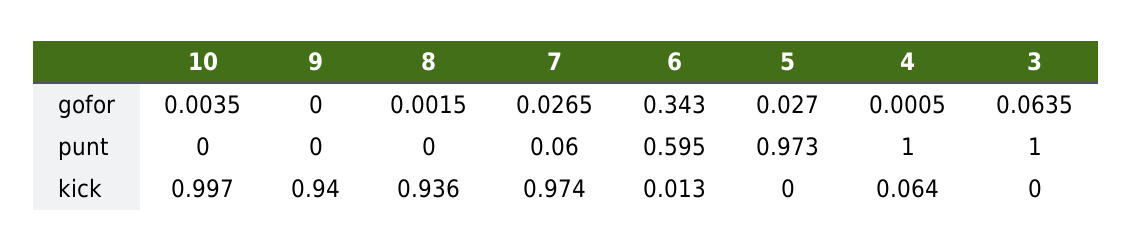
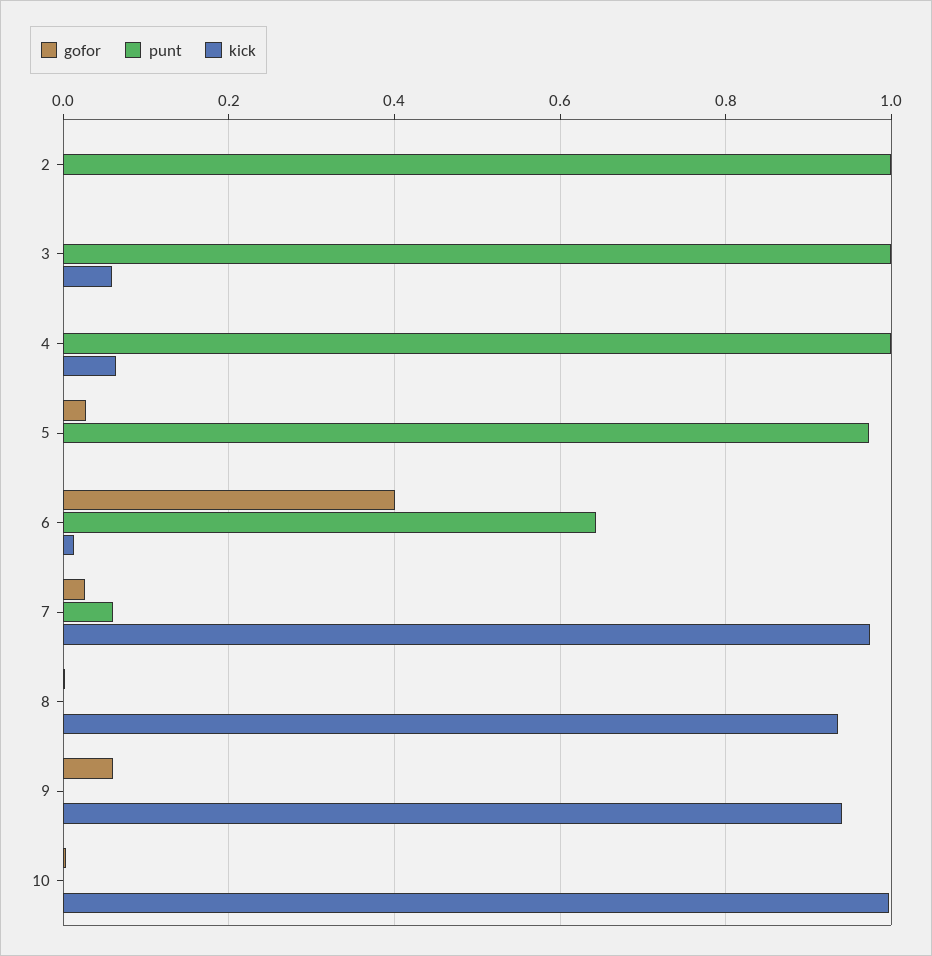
gofor, 9: 0 -> 0.06
gofor, 6: 0.343 -> 0.4
gofor, 3: 0.0635 -> 0
punt, 6: 0.595 -> 0.64
kick, 3: 0 -> 0.06
gofor, 2: none -> 0
punt, 2: none -> 1
kick, 2: none -> 0

